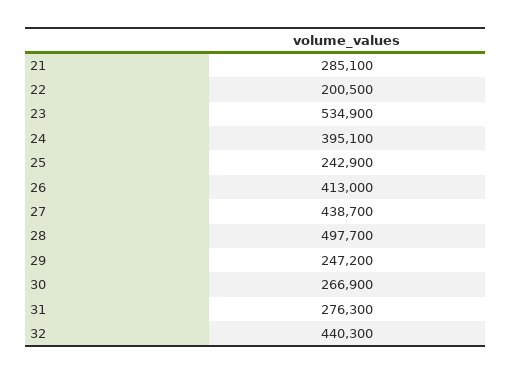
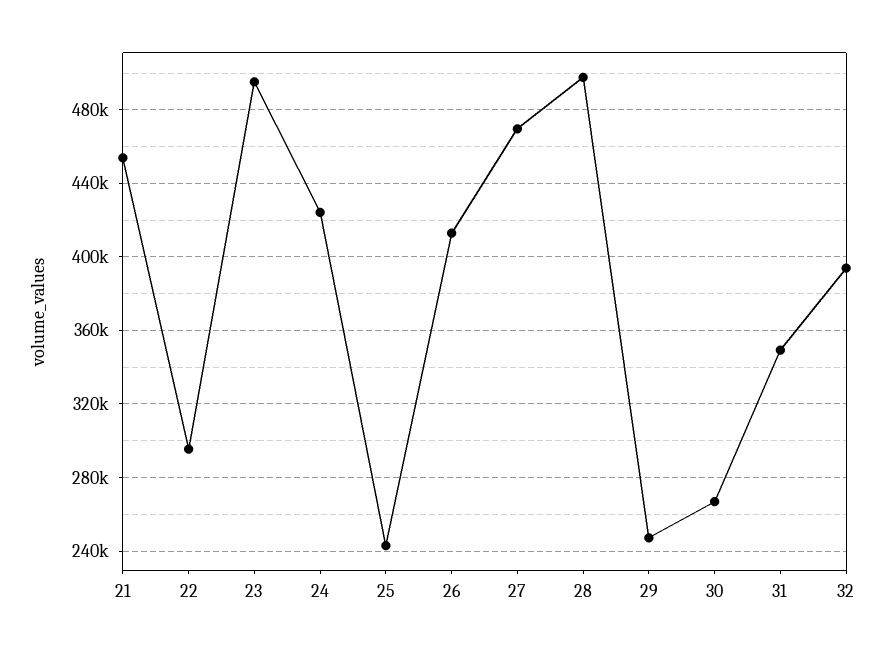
21: 285100 -> 455000
22: 200500 -> 295000
23: 534900 -> 495000
24: 395100 -> 425000
27: 438700 -> 470000
31: 276300 -> 350000
32: 440300 -> 395000

